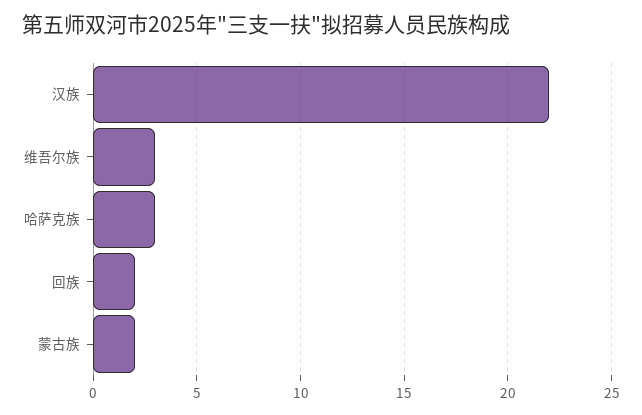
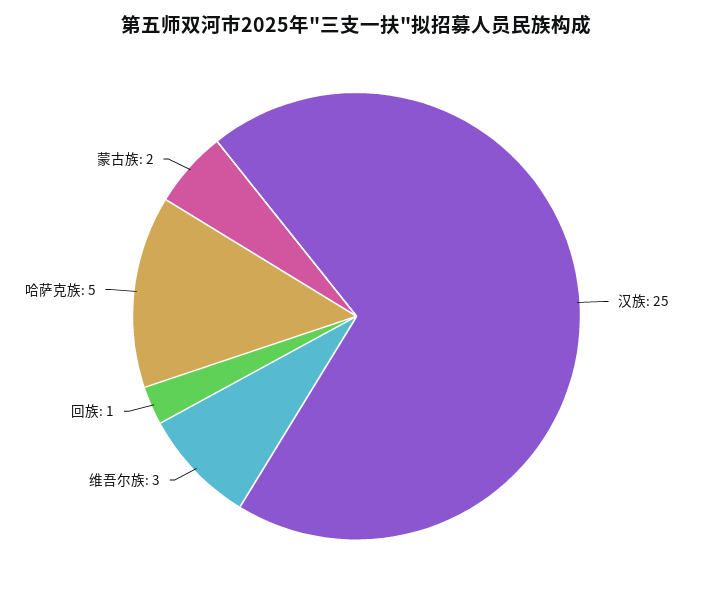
汉族: 22 -> 25
哈萨克族: 3 -> 5
回族: 2 -> 1

